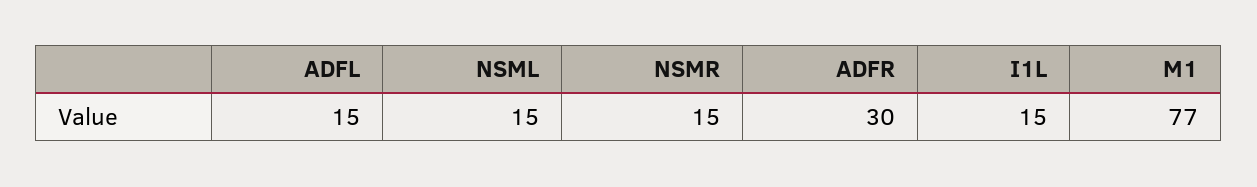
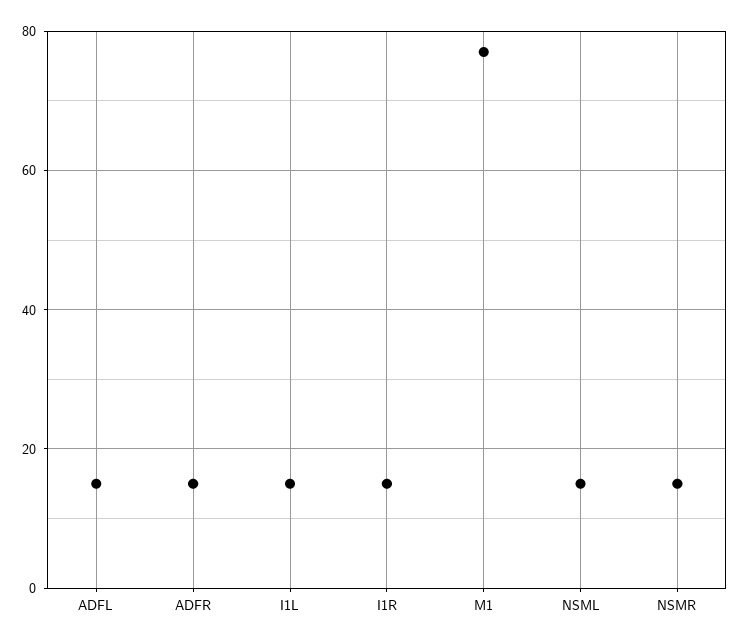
ADFR: 30 -> 15
I1R: none -> 15

